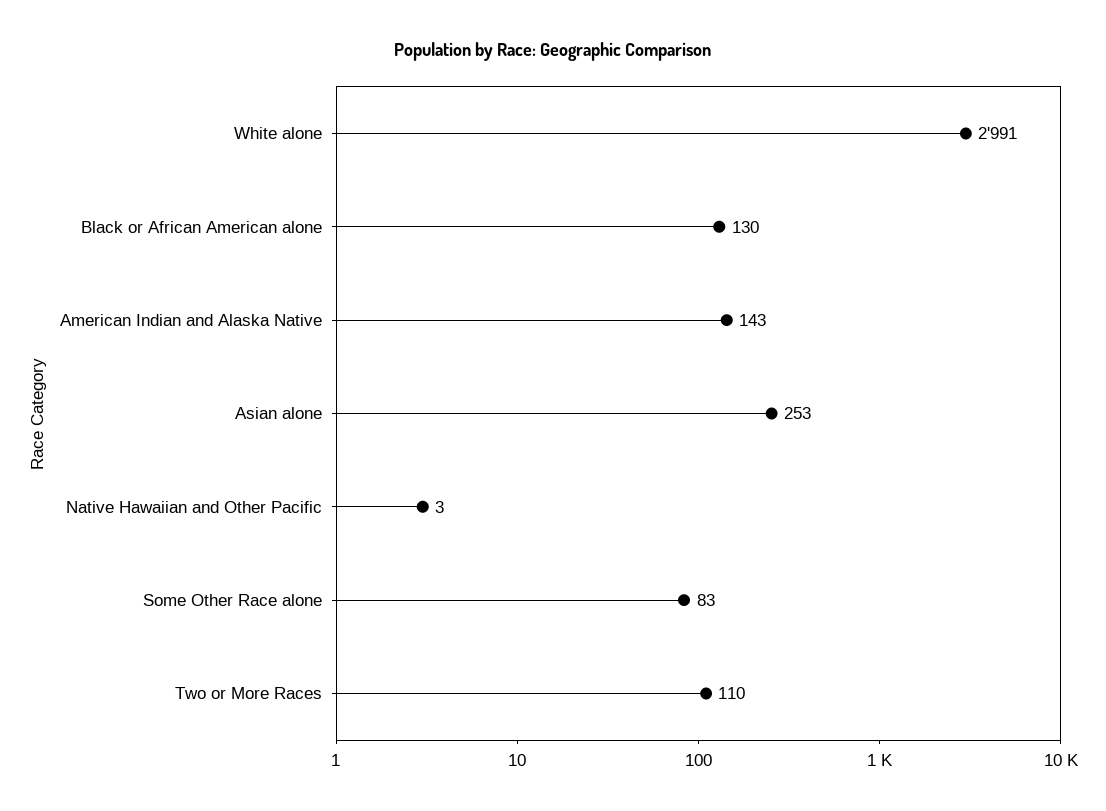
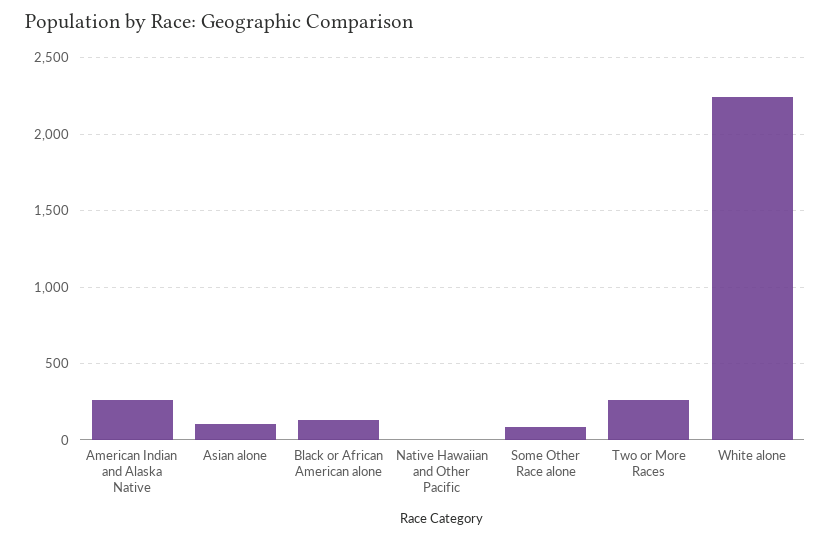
White alone: 2991 -> 2250
American Indian and Alaska Native: 143 -> 250
Asian alone: 253 -> 100
Two or More Races: 110 -> 250

